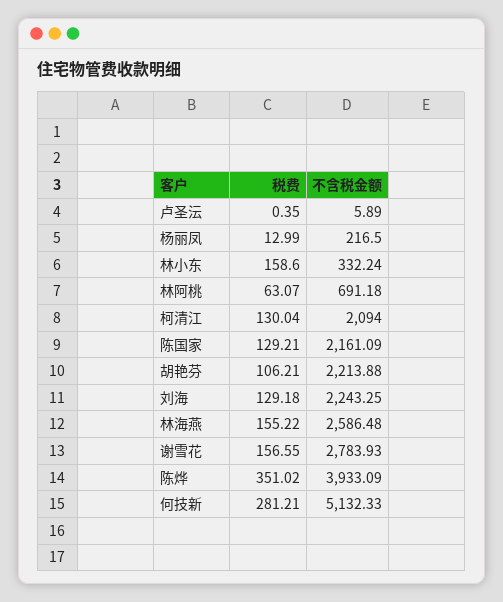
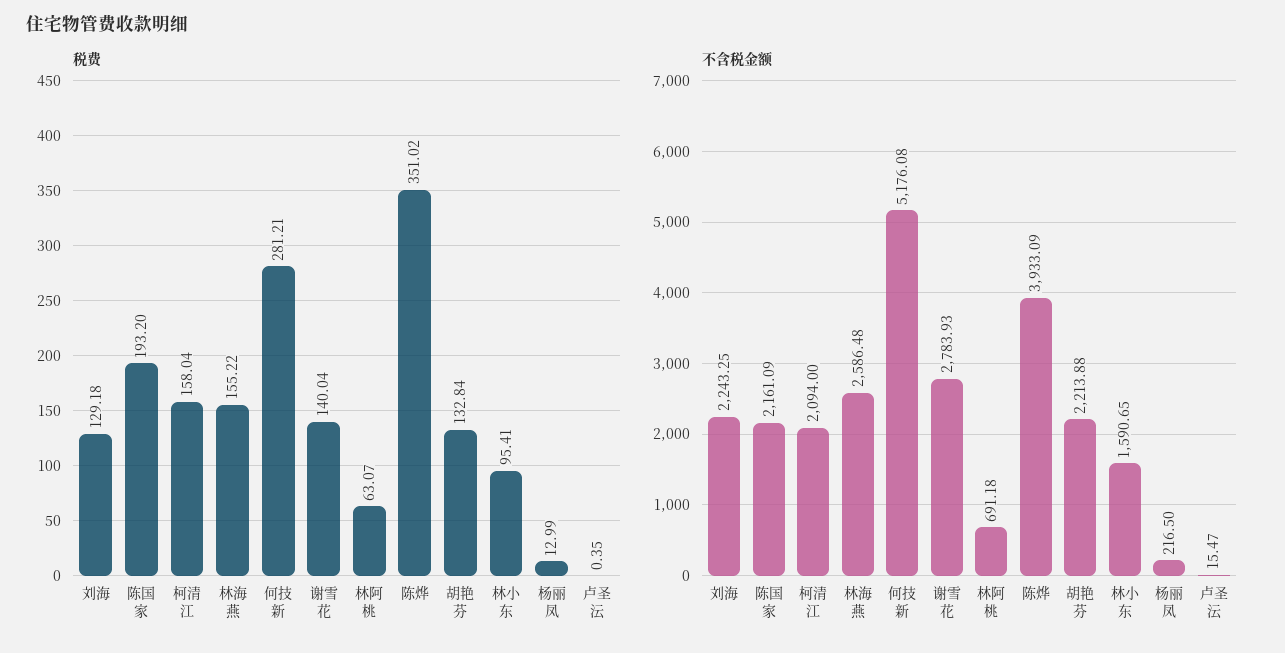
不含税金额, 卢圣沄: 5.89 -> 15.47
税费, 林小东: 158.6 -> 95.41
不含税金额, 林小东: 332.24 -> 1590.65
税费, 柯清江: 130.04 -> 158.04
税费, 陈国家: 129.21 -> 193.2
税费, 胡艳芬: 106.21 -> 132.84
税费, 谢雪花: 156.55 -> 140.04
不含税金额, 何技新: 5132.33 -> 5176.08

